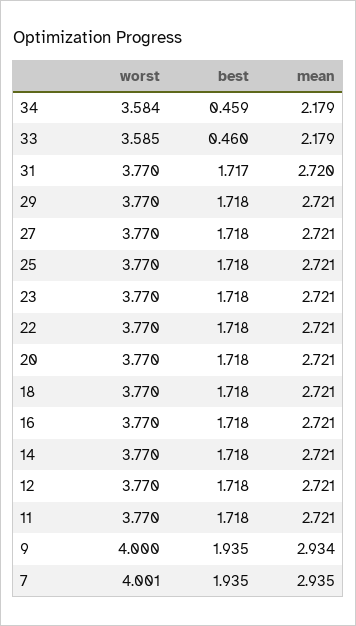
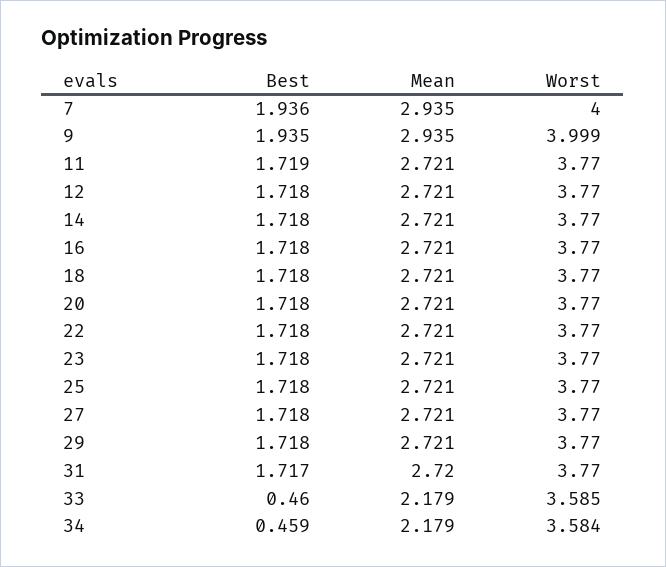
best, 11: 1.718 -> 1.719
worst, 9: 4 -> 3.999
mean, 9: 2.934 -> 2.935
worst, 7: 4.001 -> 4
best, 7: 1.935 -> 1.936

